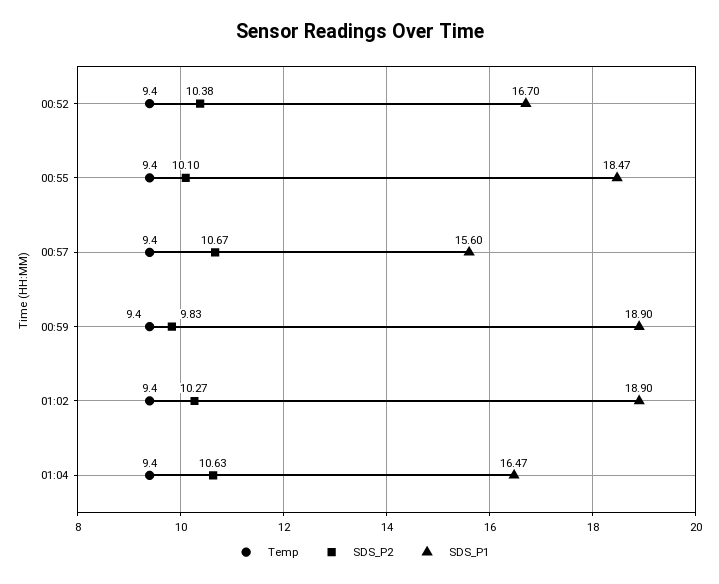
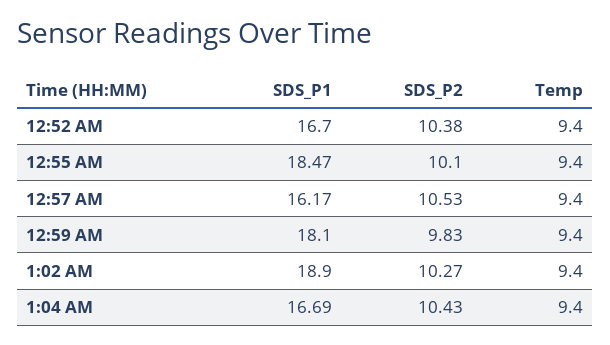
SDS_P2, 00:57: 10.67 -> 10.53
SDS_P1, 00:57: 15.6 -> 16.17
SDS_P1, 00:59: 18.9 -> 18.1
SDS_P2, 01:04: 10.63 -> 10.43
SDS_P1, 01:04: 16.47 -> 16.69

